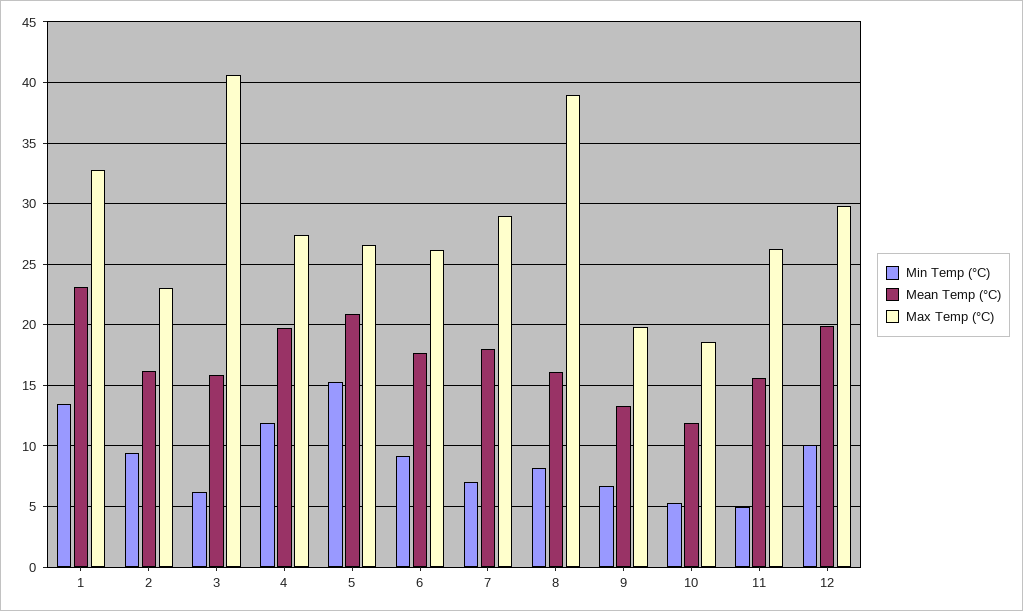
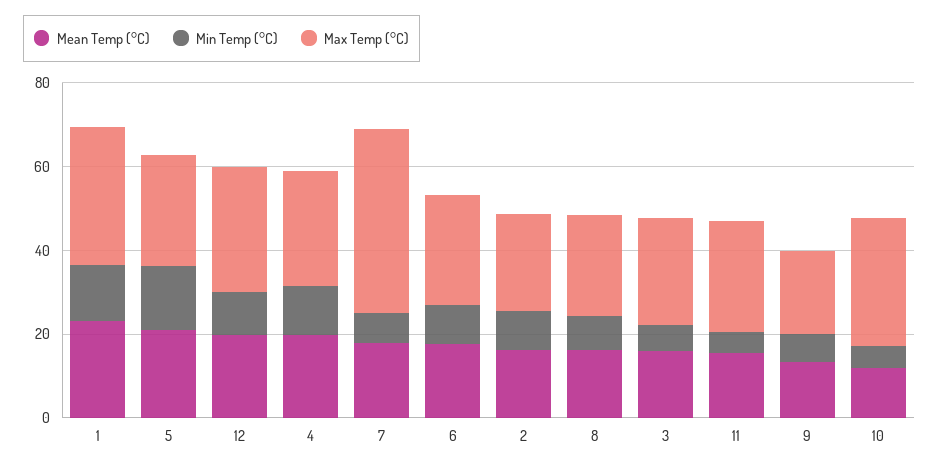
Max Temp (°C), 3: 40.5 -> 25
Max Temp (°C), 7: 29 -> 45
Max Temp (°C), 8: 39 -> 25
Max Temp (°C), 10: 18.5 -> 30

